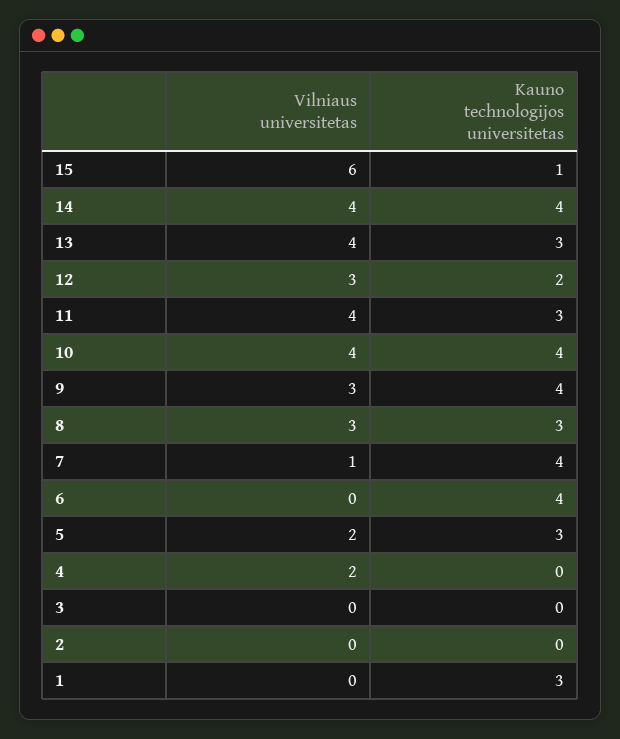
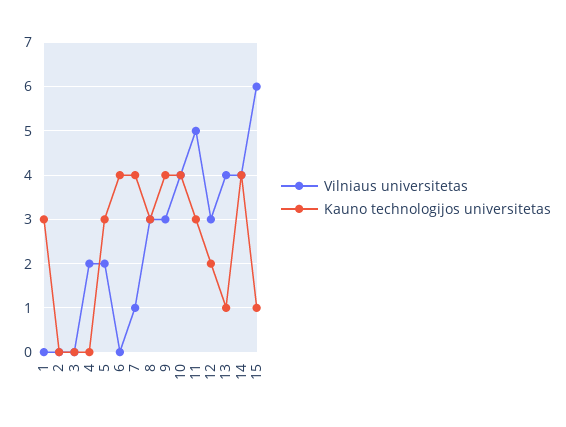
Kauno technologijos universitetas, 13: 3 -> 1
Vilniaus universitetas, 11: 4 -> 5

